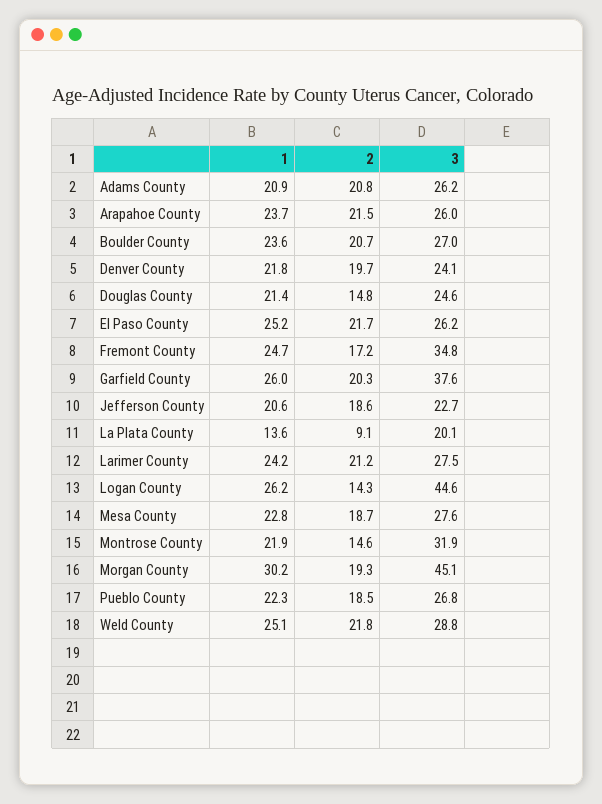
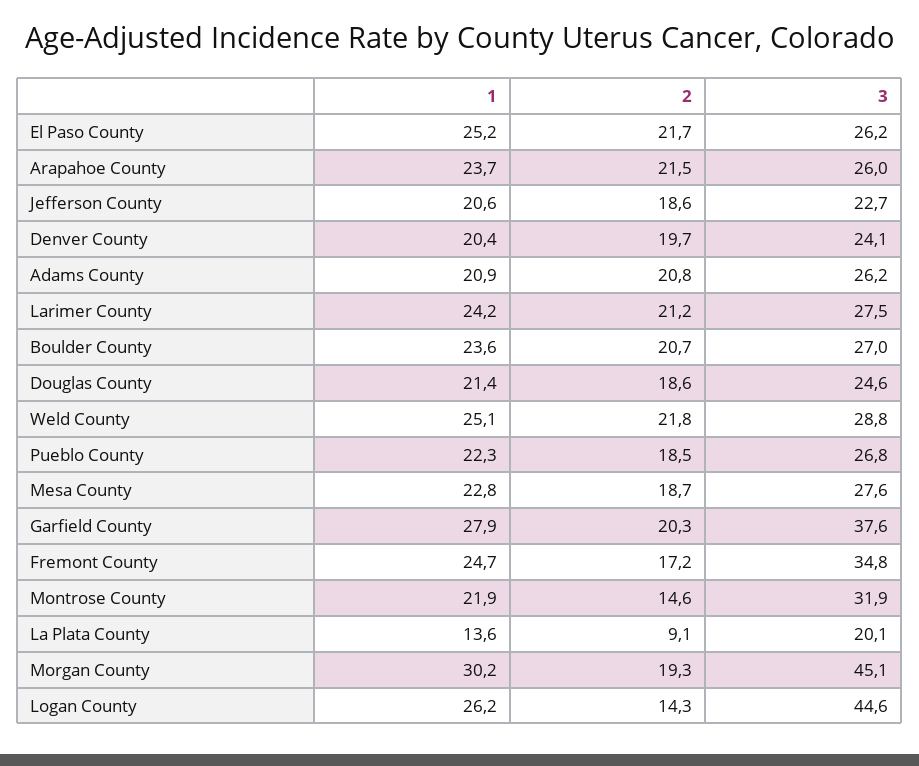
1, Denver County: 21.8 -> 20.4
2, Douglas County: 14.8 -> 18.6
1, Garfield County: 26 -> 27.9

